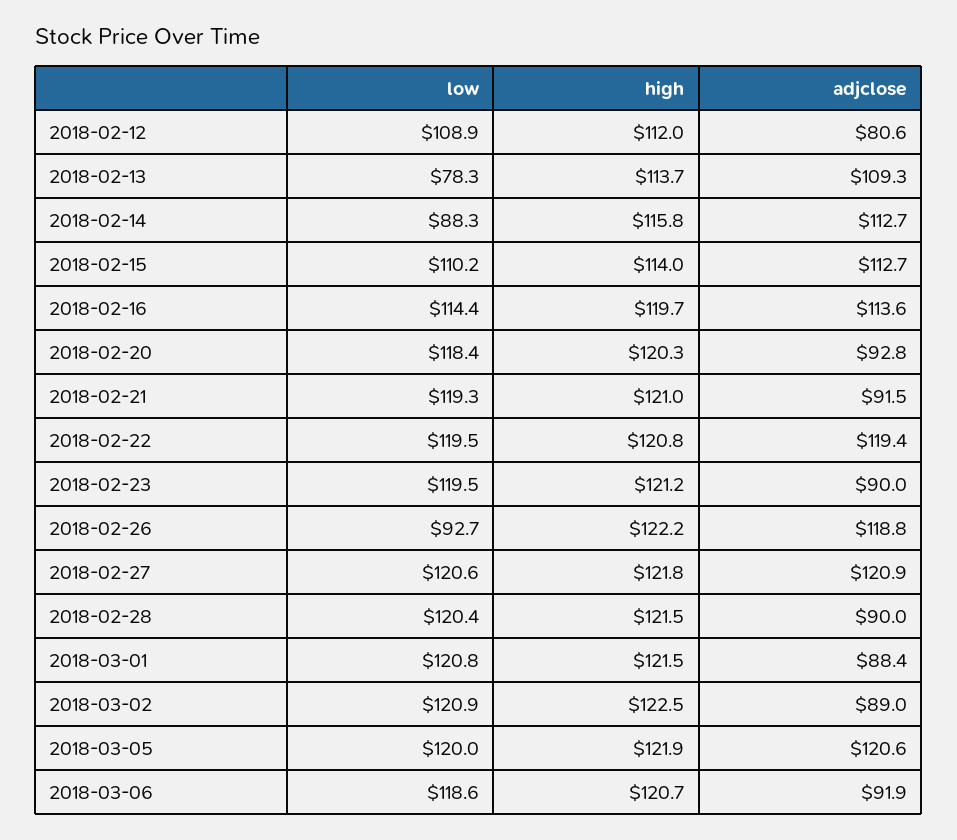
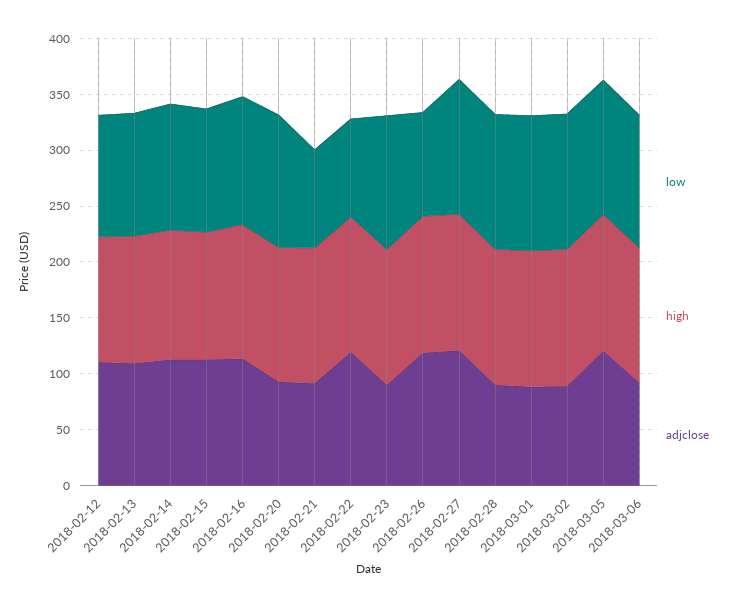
adjclose, 2018-02-12: 80.6 -> 110
low, 2018-02-13: 78.3 -> 110
low, 2018-02-14: 88.3 -> 110
low, 2018-02-21: 119.3 -> 90
low, 2018-02-22: 119.5 -> 90

